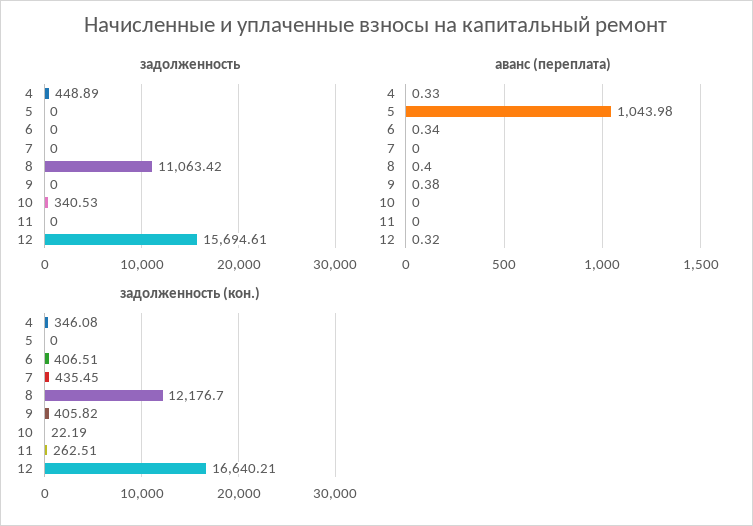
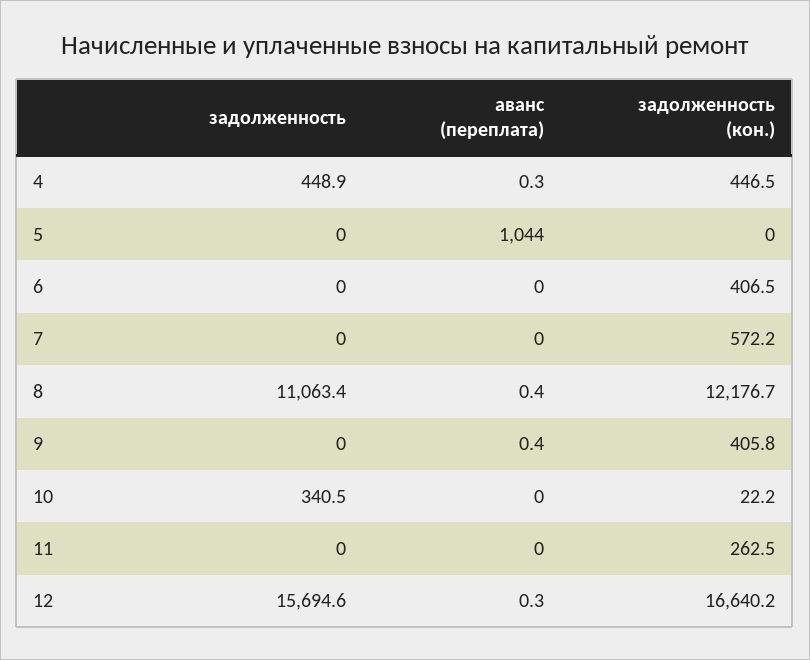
аванс (переплата), 6: 0.34 -> 0
задолженность (кон.), 4: 346.08 -> 446.5
задолженность (кон.), 7: 435.45 -> 572.2

